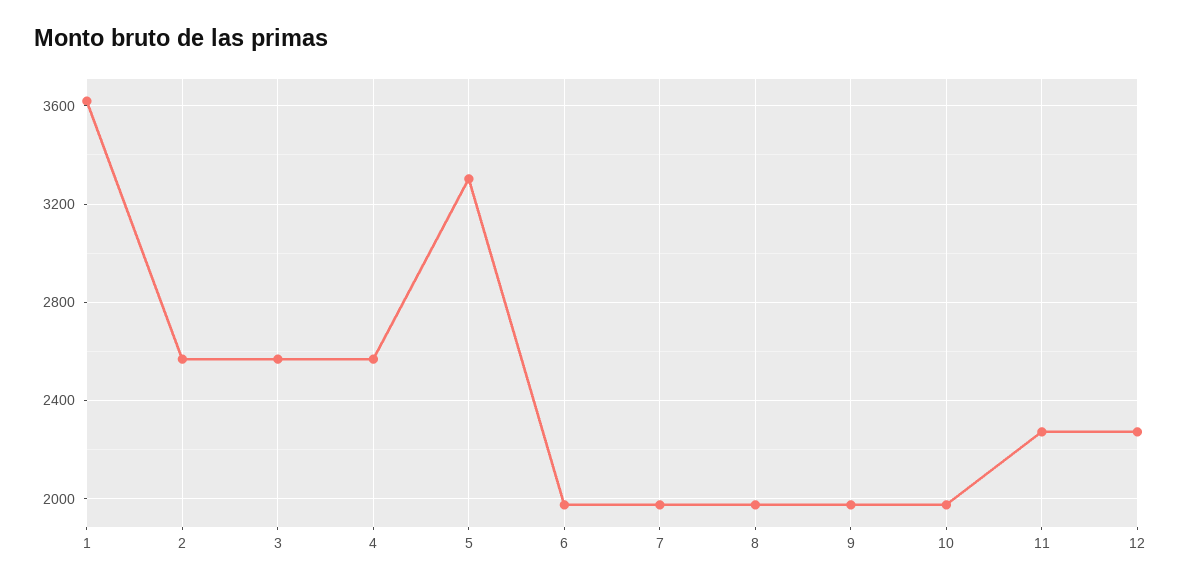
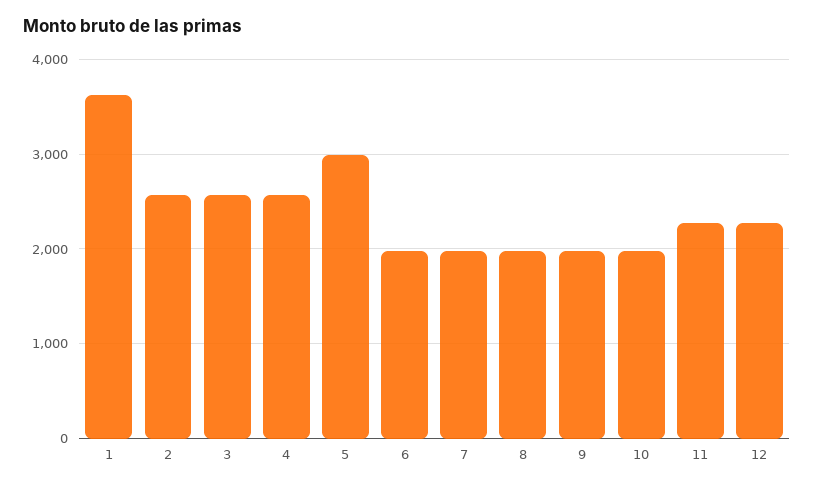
5: 3300 -> 3000

